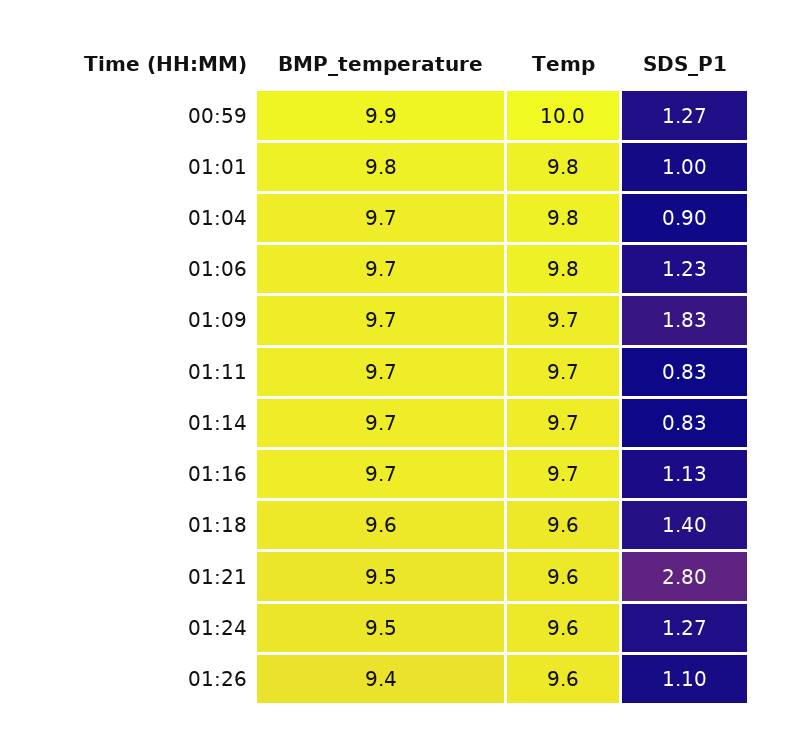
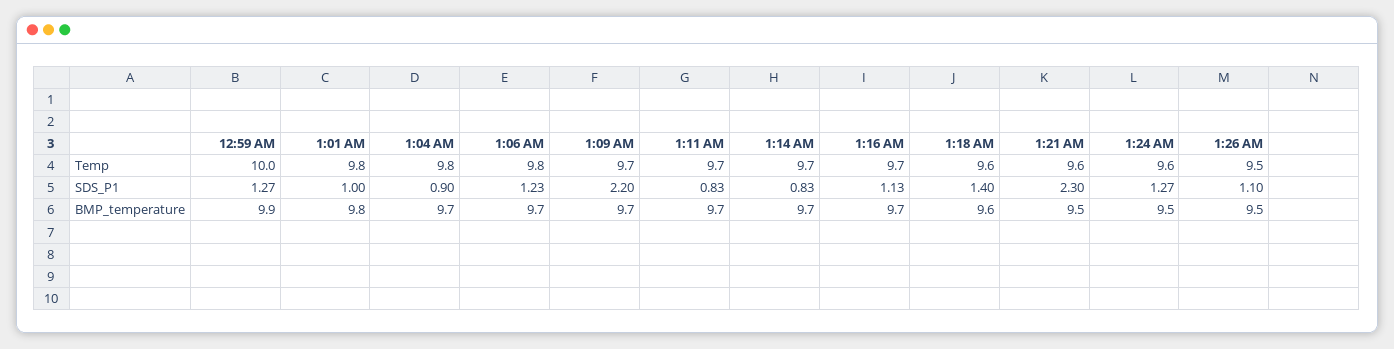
SDS_P1, 01:09: 1.83 -> 2.2
SDS_P1, 01:21: 2.8 -> 2.3
BMP_temperature, 01:26: 9.4 -> 9.5
Temp, 01:26: 9.6 -> 9.5

